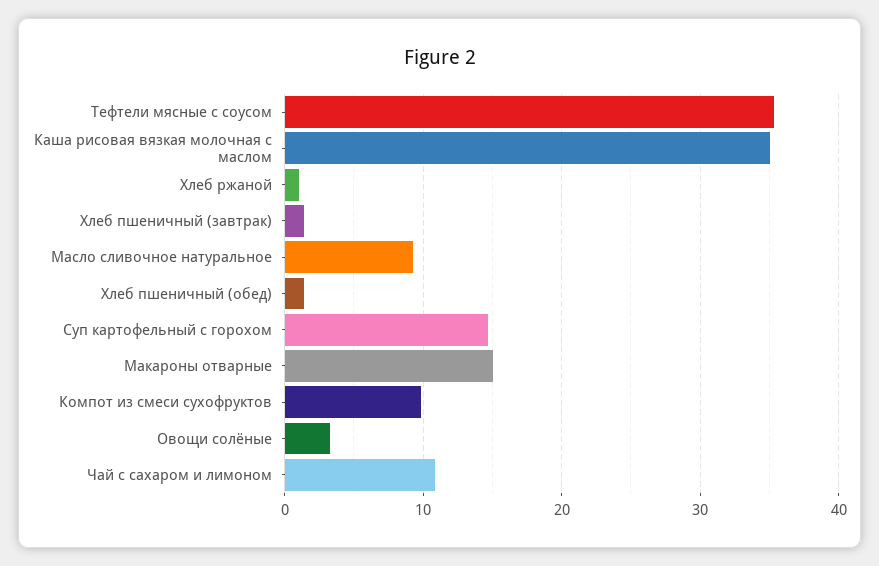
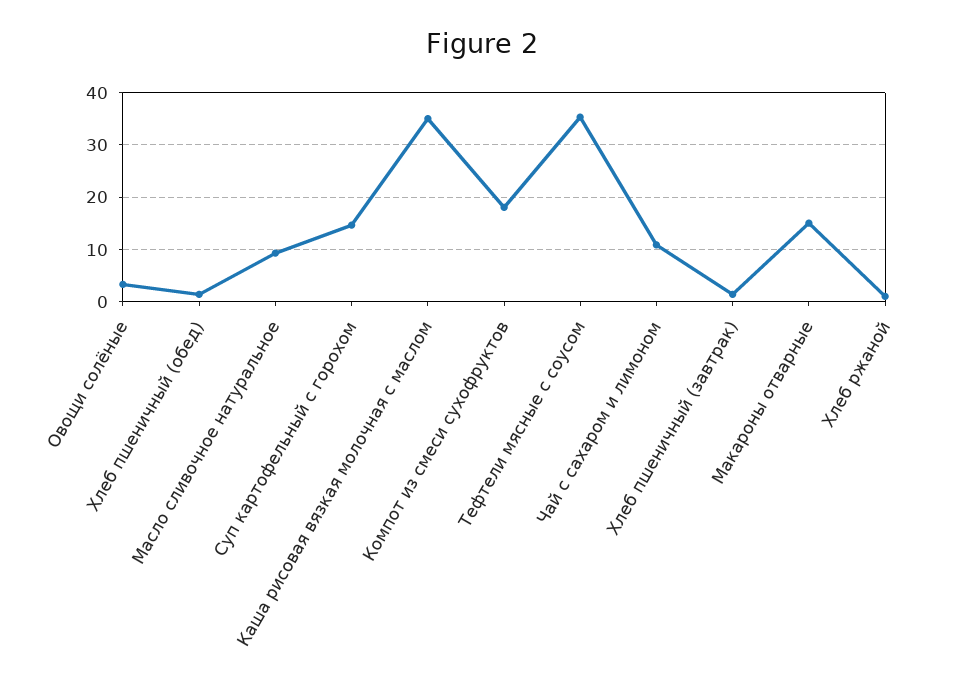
Компот из смеси сухофруктов: 10 -> 18

